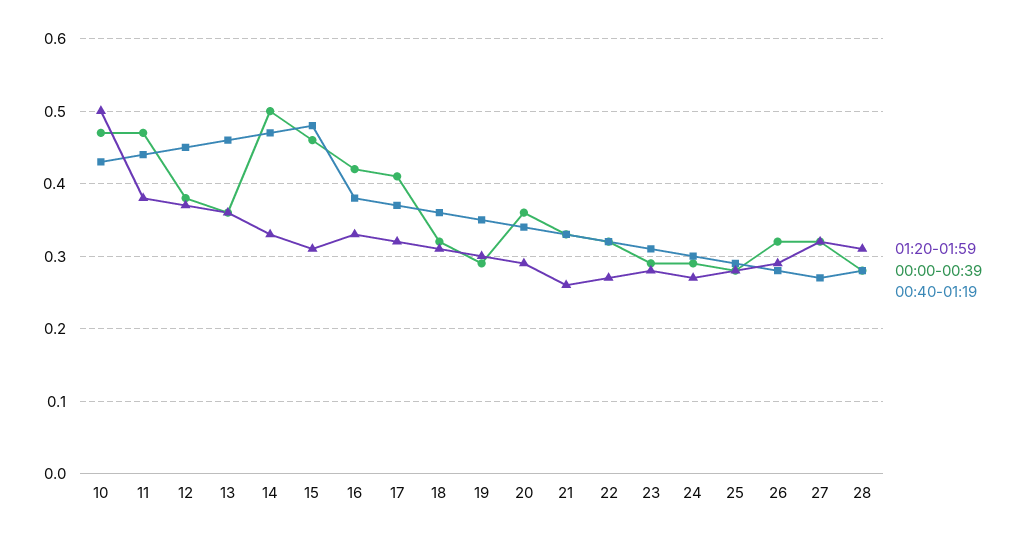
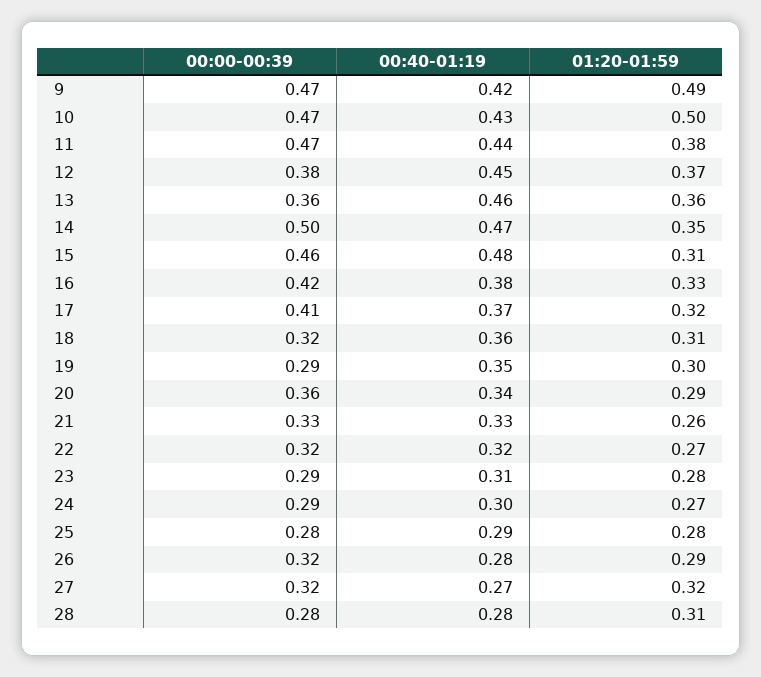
01:20-01:59, 14: 0.33 -> 0.35
00:00-00:39, 9: none -> 0.47
00:40-01:19, 9: none -> 0.42
01:20-01:59, 9: none -> 0.49

